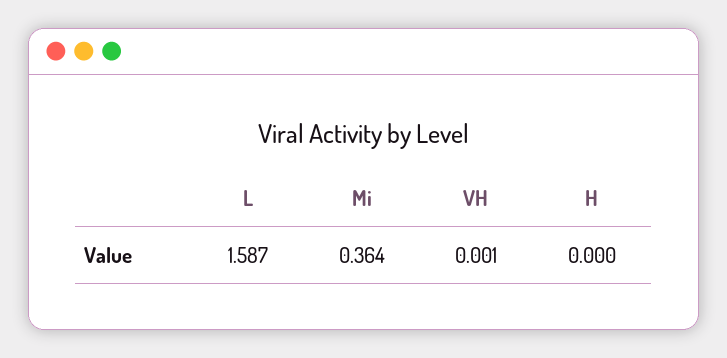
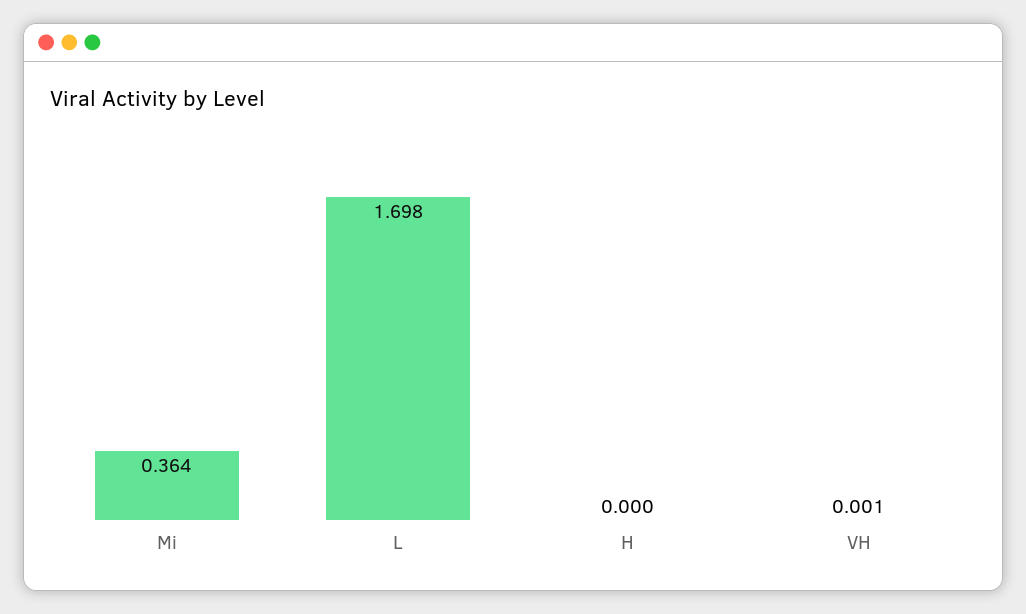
L: 1.587 -> 1.698

